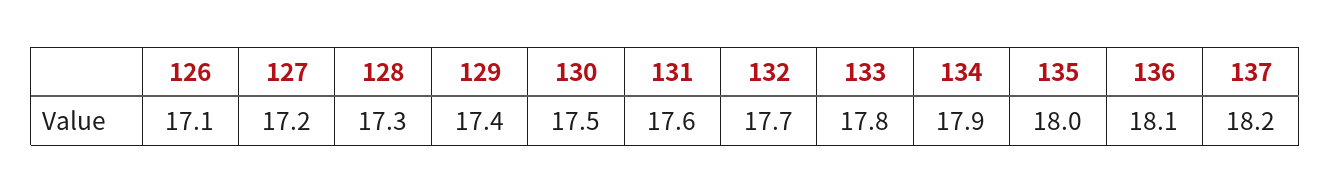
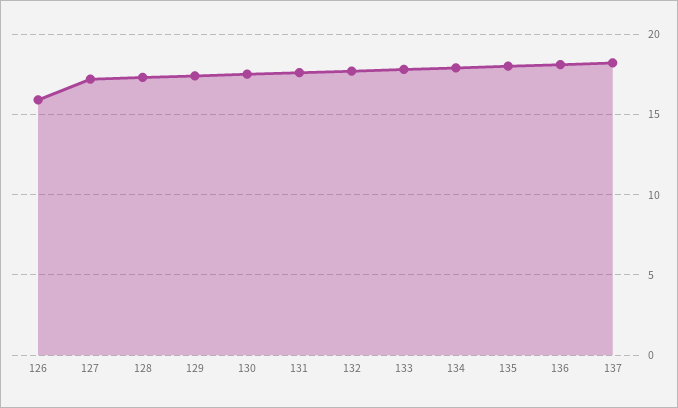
126: 17.1 -> 16

